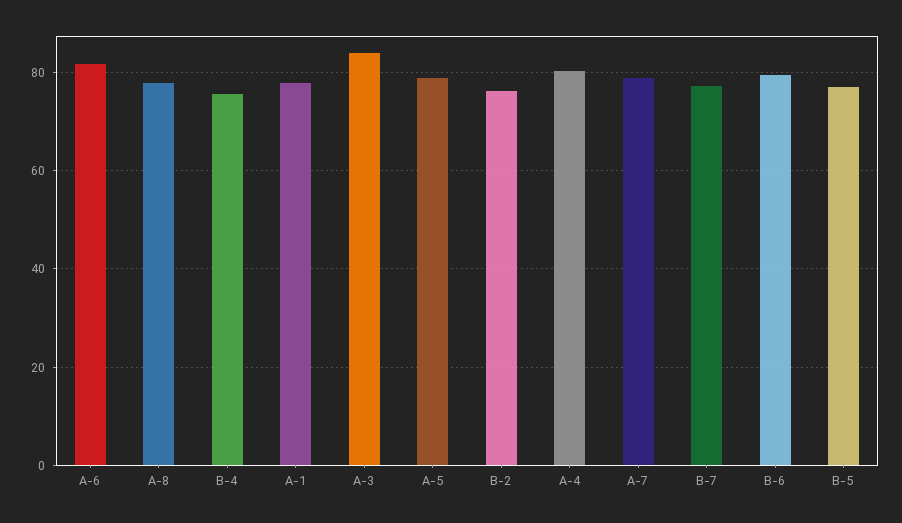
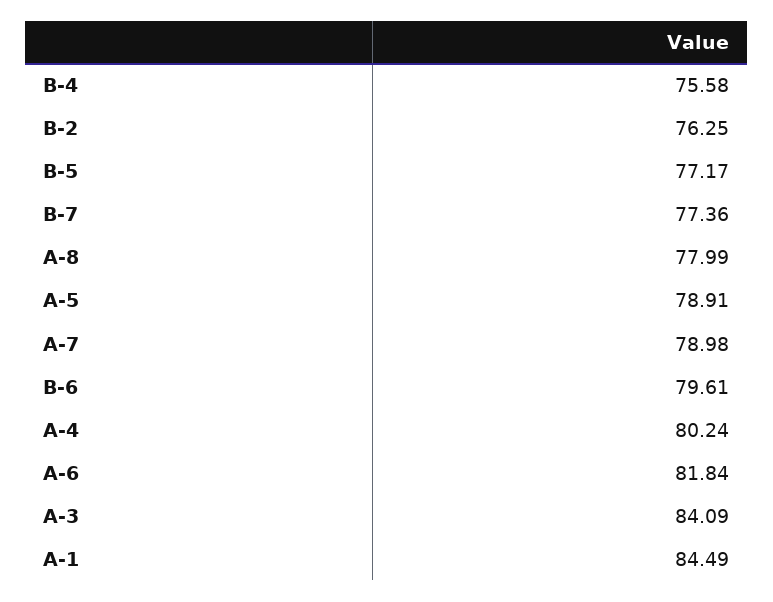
A-1: 78 -> 84.49

